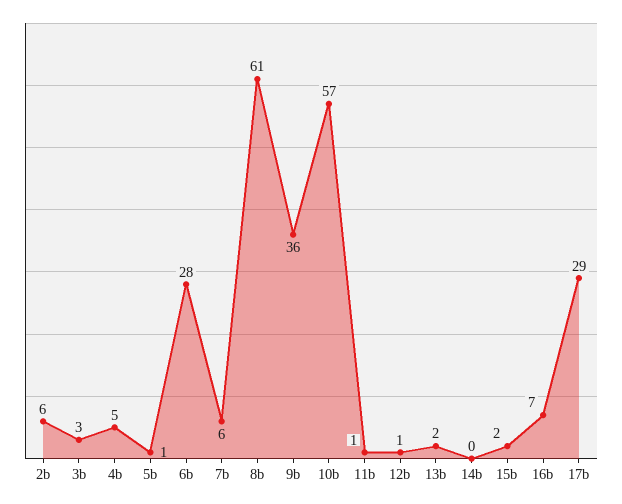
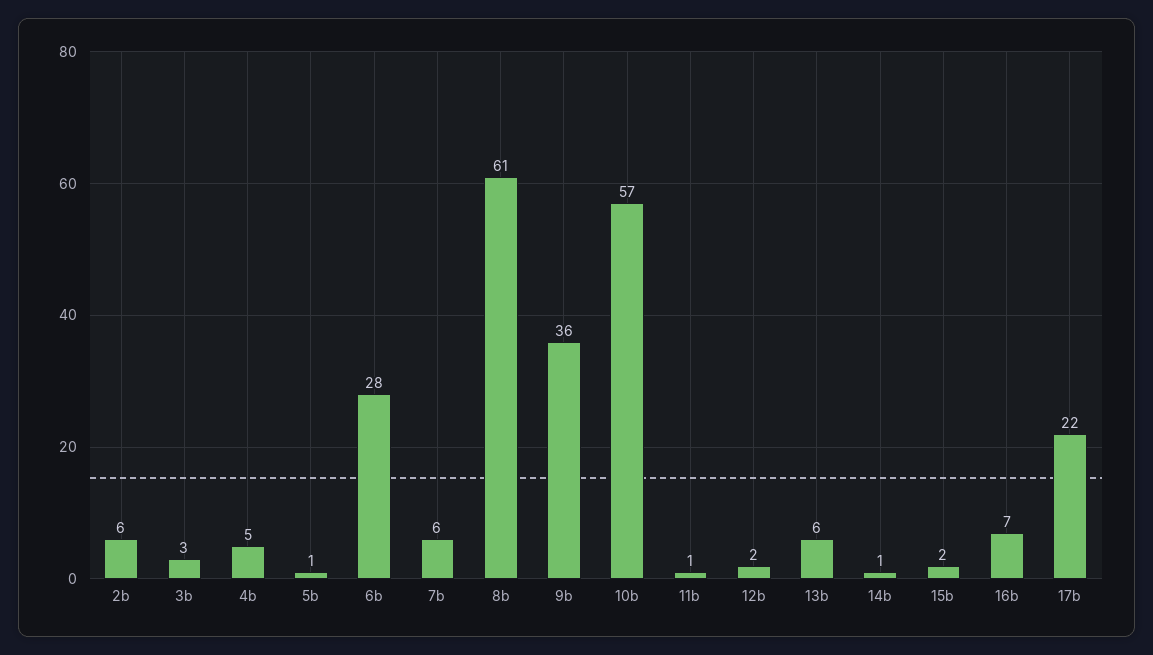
12b: 1 -> 2
13b: 2 -> 6
14b: 0 -> 1
17b: 29 -> 22

